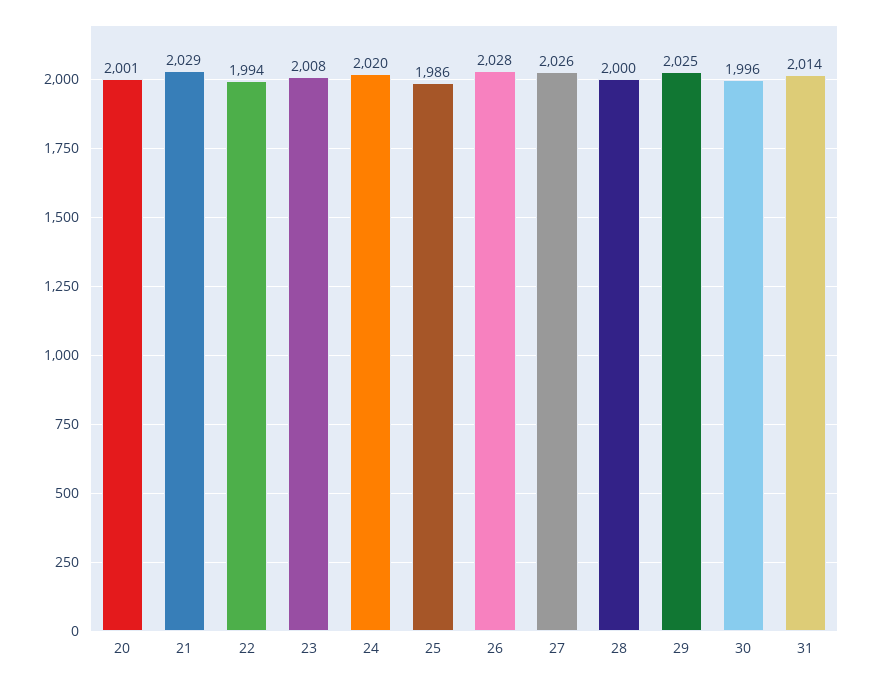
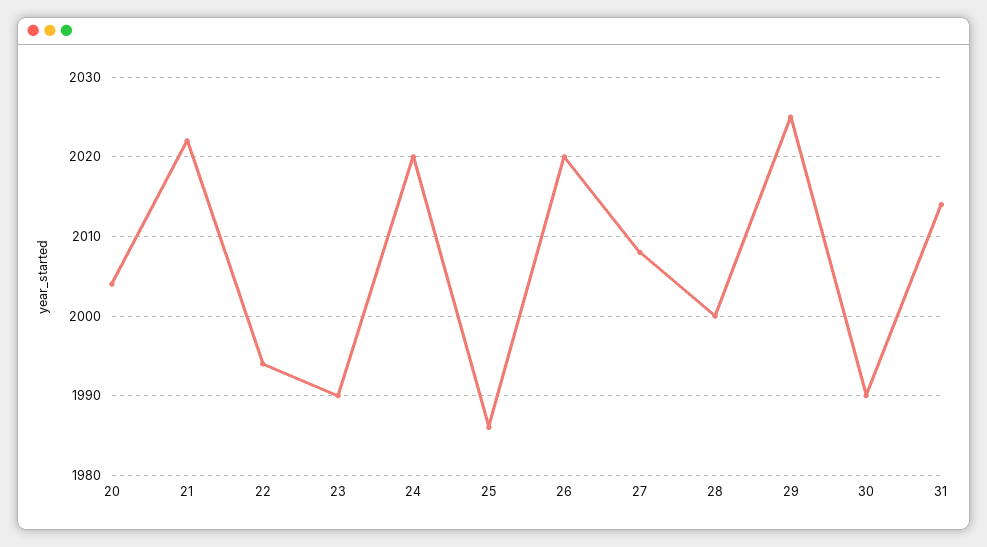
20: 2001 -> 2004
21: 2029 -> 2022
23: 2008 -> 1990
26: 2028 -> 2020
27: 2026 -> 2008
30: 1996 -> 1990

